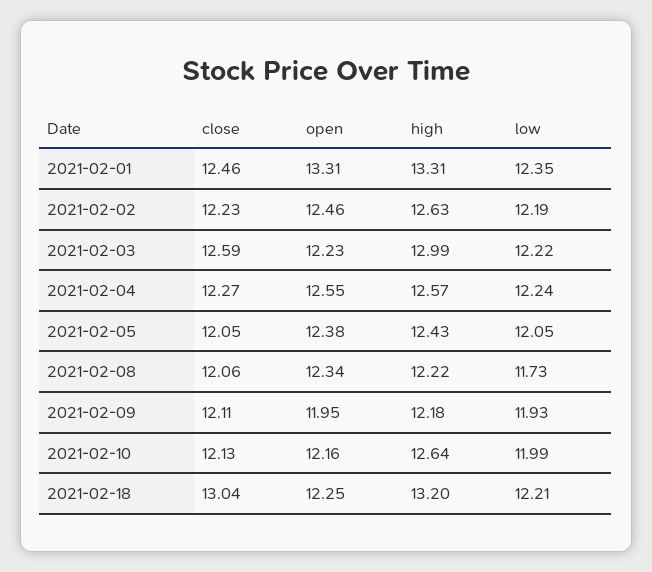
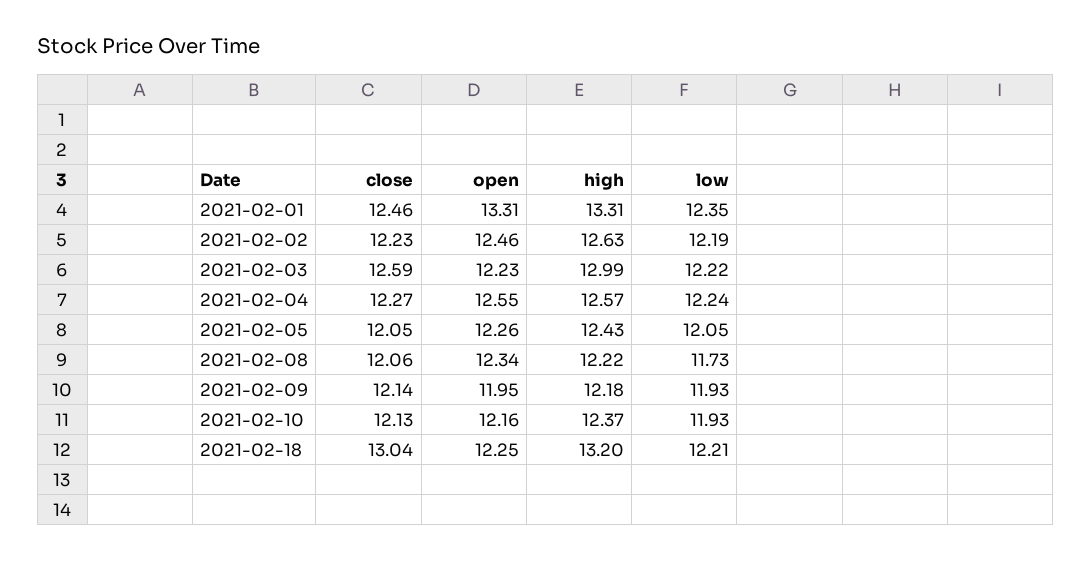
open, 2021-02-05: 12.38 -> 12.26
close, 2021-02-09: 12.11 -> 12.14
high, 2021-02-10: 12.64 -> 12.37
low, 2021-02-10: 11.99 -> 11.93

